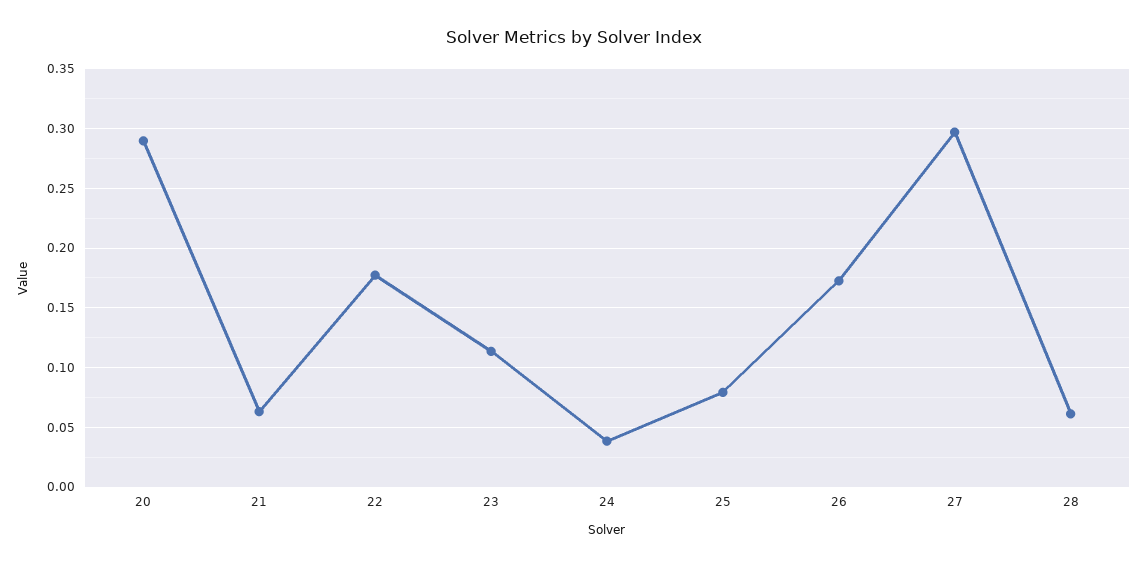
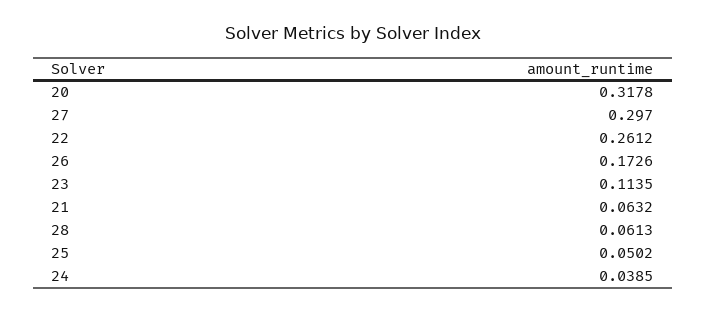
20: 0.29 -> 0.3178
22: 0.18 -> 0.2612
25: 0.08 -> 0.0502

